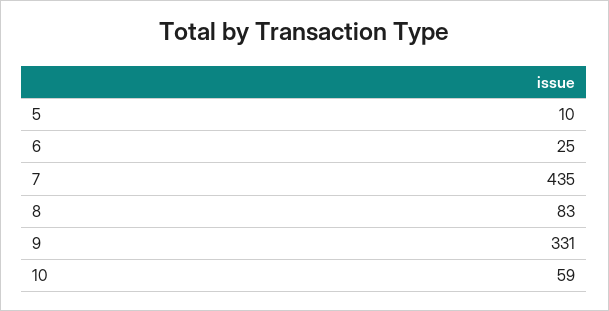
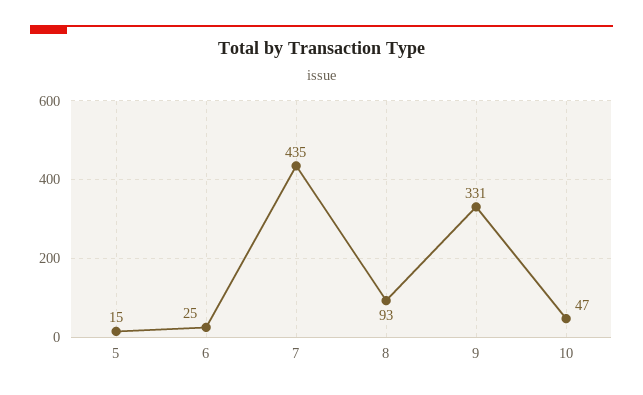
5: 10 -> 15
8: 83 -> 93
10: 59 -> 47

